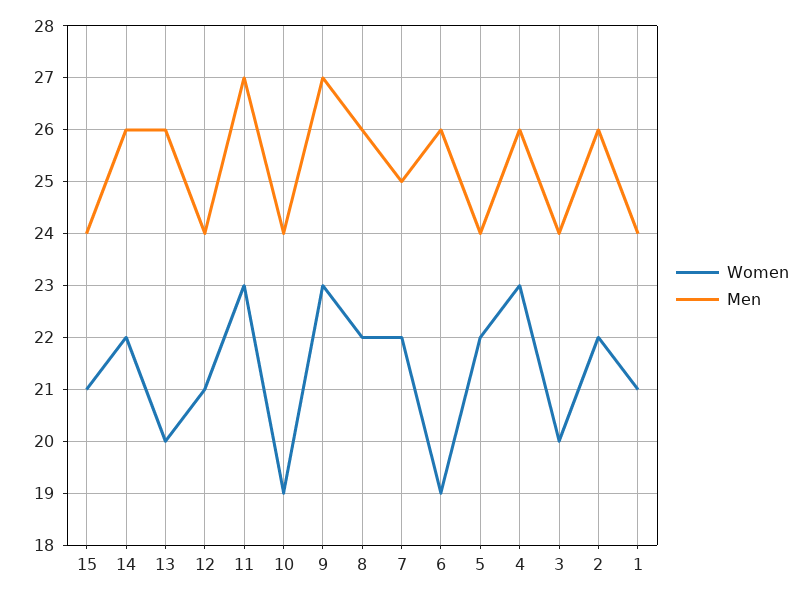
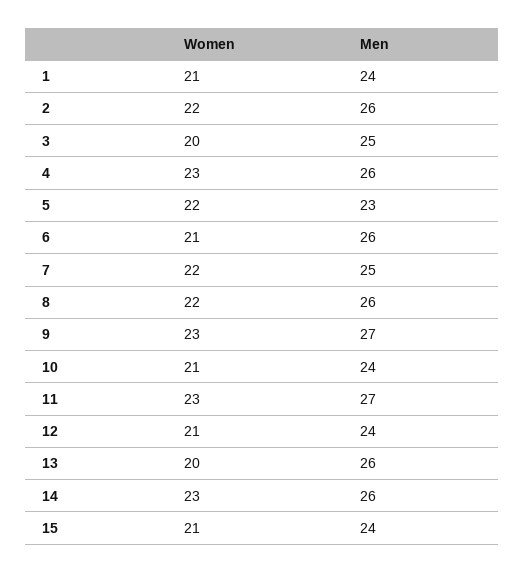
Women, 14: 22 -> 23
Women, 10: 19 -> 21
Women, 6: 19 -> 21
Men, 5: 24 -> 23
Men, 3: 24 -> 25

